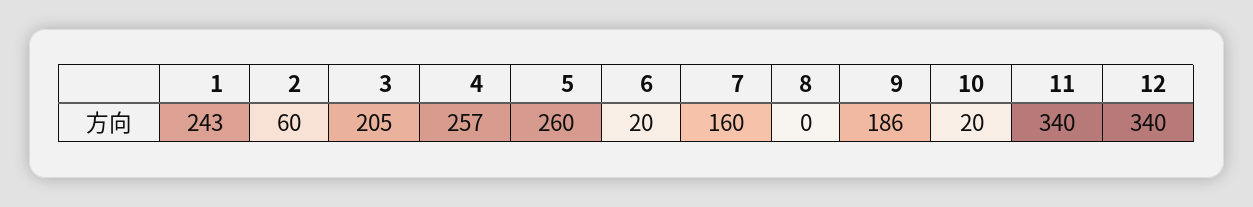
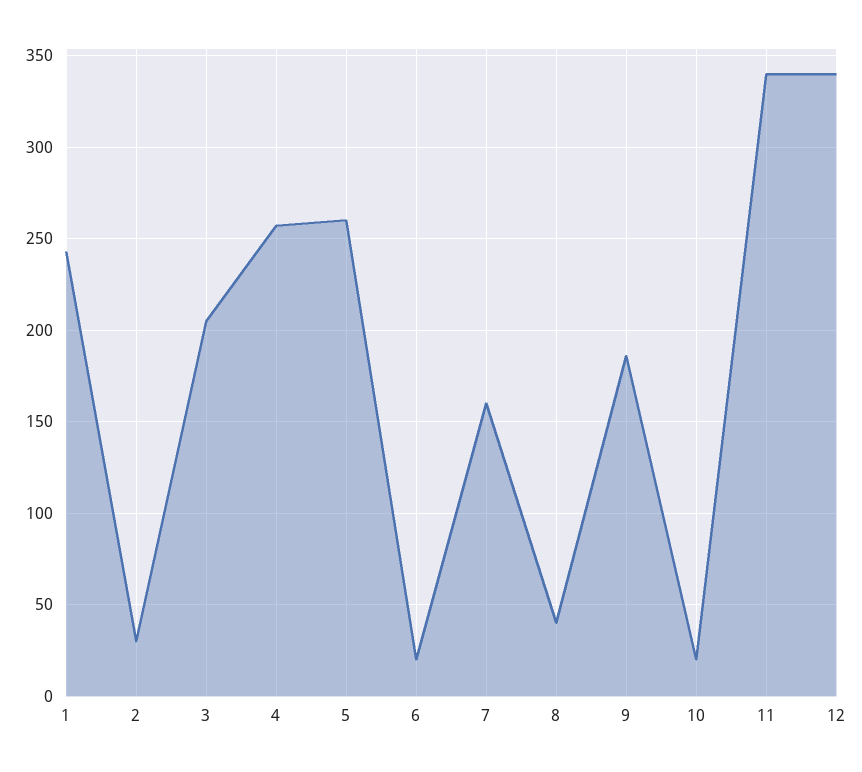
2: 60 -> 30
8: 0 -> 40

